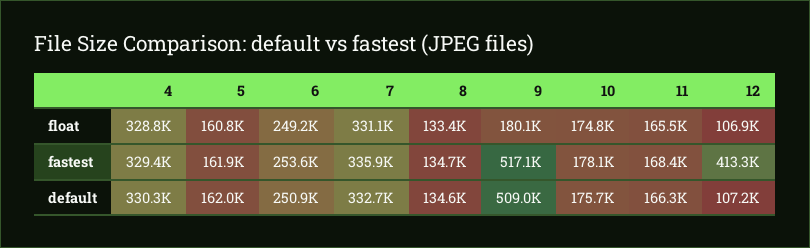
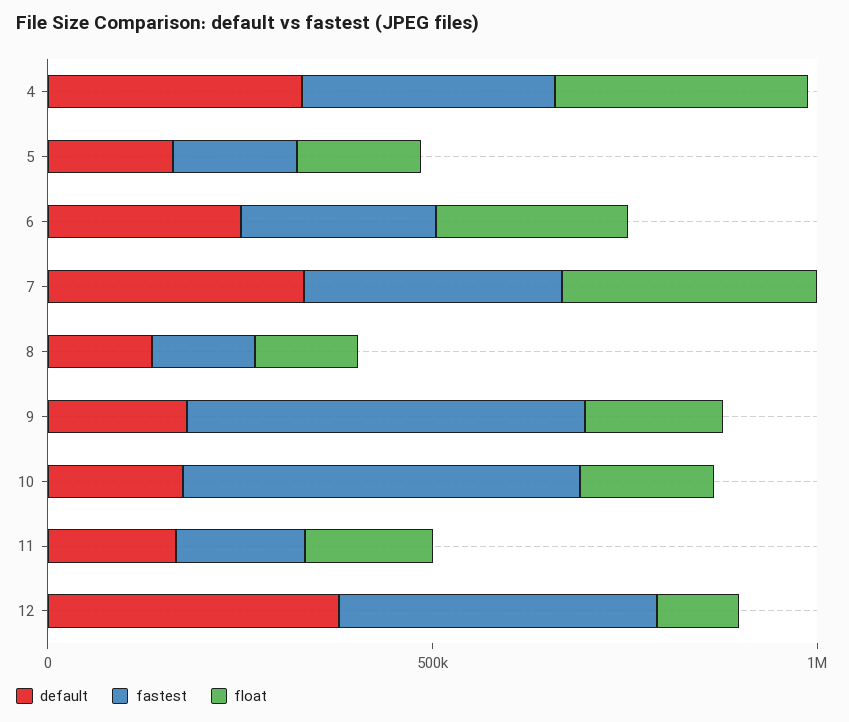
fastest, 10: 178100 -> 500000
default, 9: 509000 -> 200000
default, 12: 107200 -> 400000

